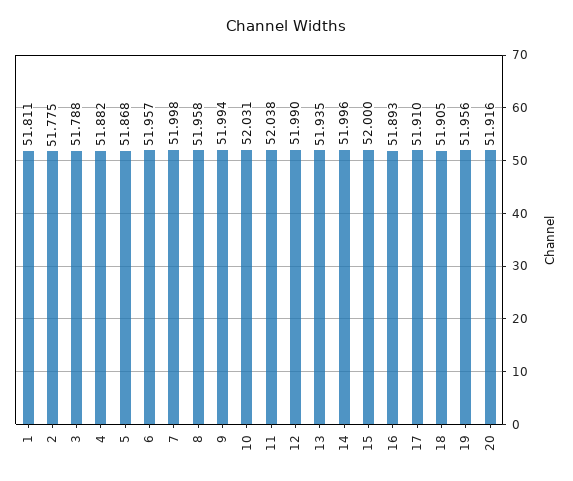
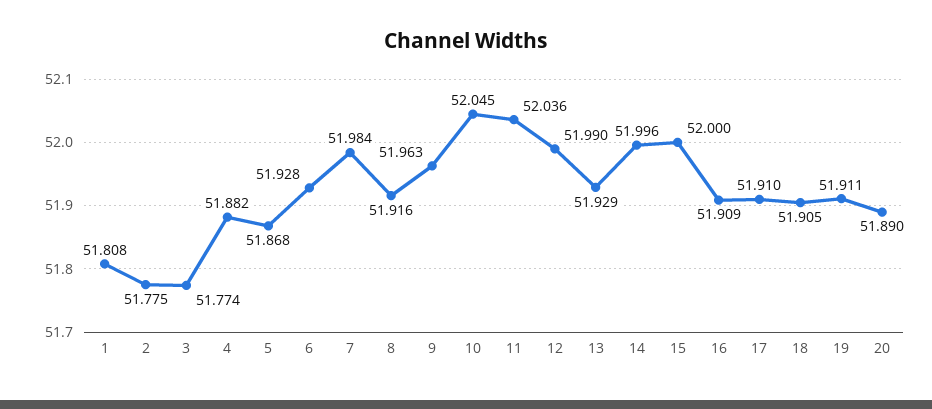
1: 51.811 -> 51.808
3: 51.788 -> 51.774
6: 51.957 -> 51.928
7: 51.998 -> 51.984
8: 51.958 -> 51.916
9: 51.994 -> 51.963
10: 52.031 -> 52.045
11: 52.038 -> 52.036
13: 51.935 -> 51.929
16: 51.893 -> 51.909
19: 51.956 -> 51.911
20: 51.916 -> 51.89

